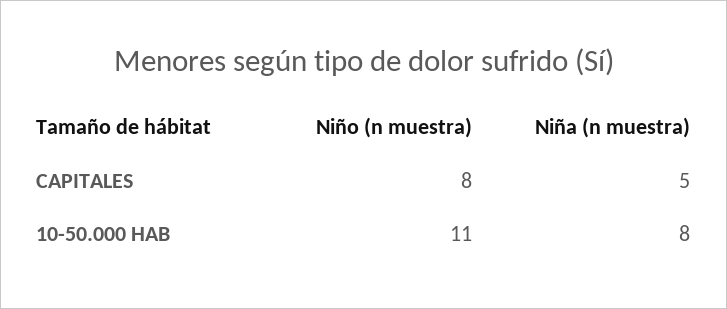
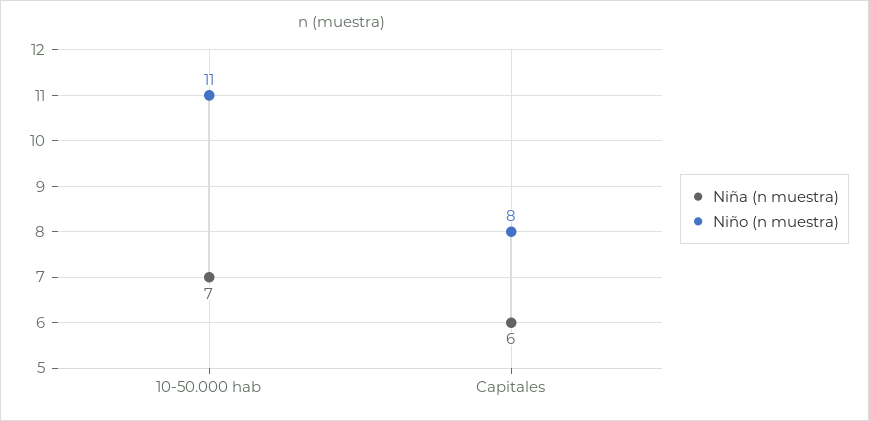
Niña (n muestra), CAPITALES: 5 -> 6
Niña (n muestra), 10-50.000 HAB: 8 -> 7

